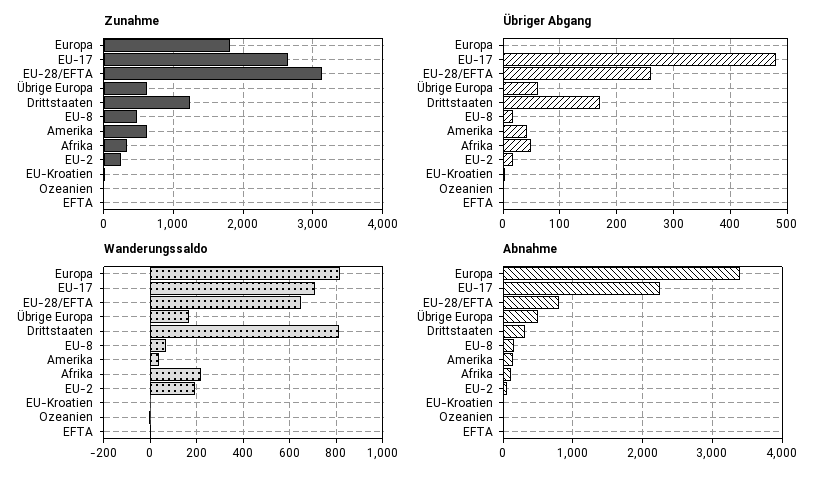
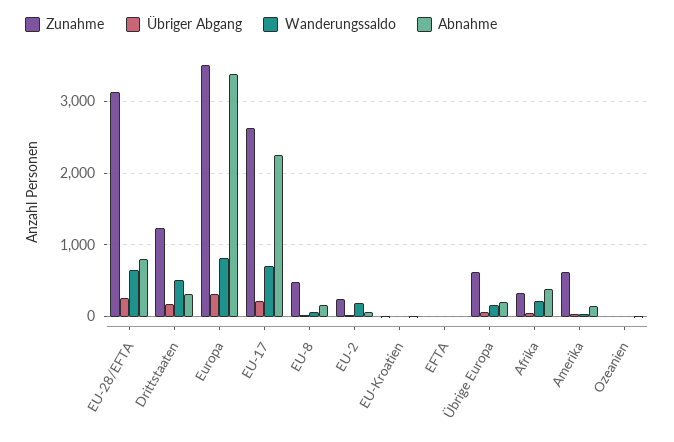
Zunahme, Europa: 1800 -> 3500
Übriger Abgang, Europa: 0 -> 300
Übriger Abgang, EU-17: 480 -> 200
Wanderungssaldo, Drittstaaten: 800 -> 500
Abnahme, Übrige Europa: 500 -> 200
Abnahme, Afrika: 100 -> 400

